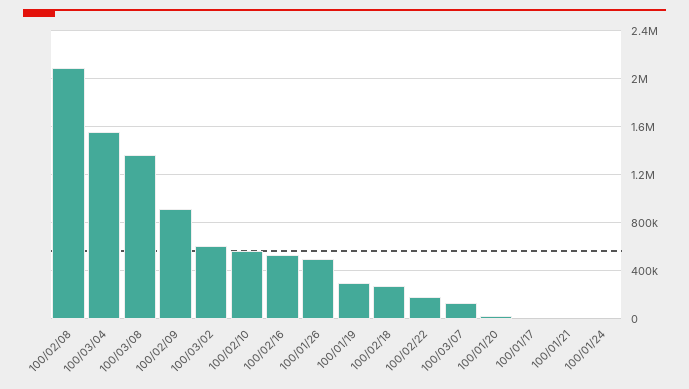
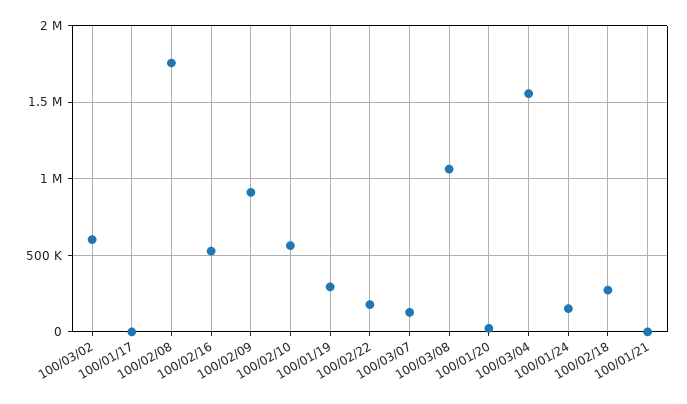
100/02/08: 2100000 -> 1750000
100/03/08: 1350000 -> 1050000
100/01/26: 500000 -> none
100/01/24: 0 -> 150000

